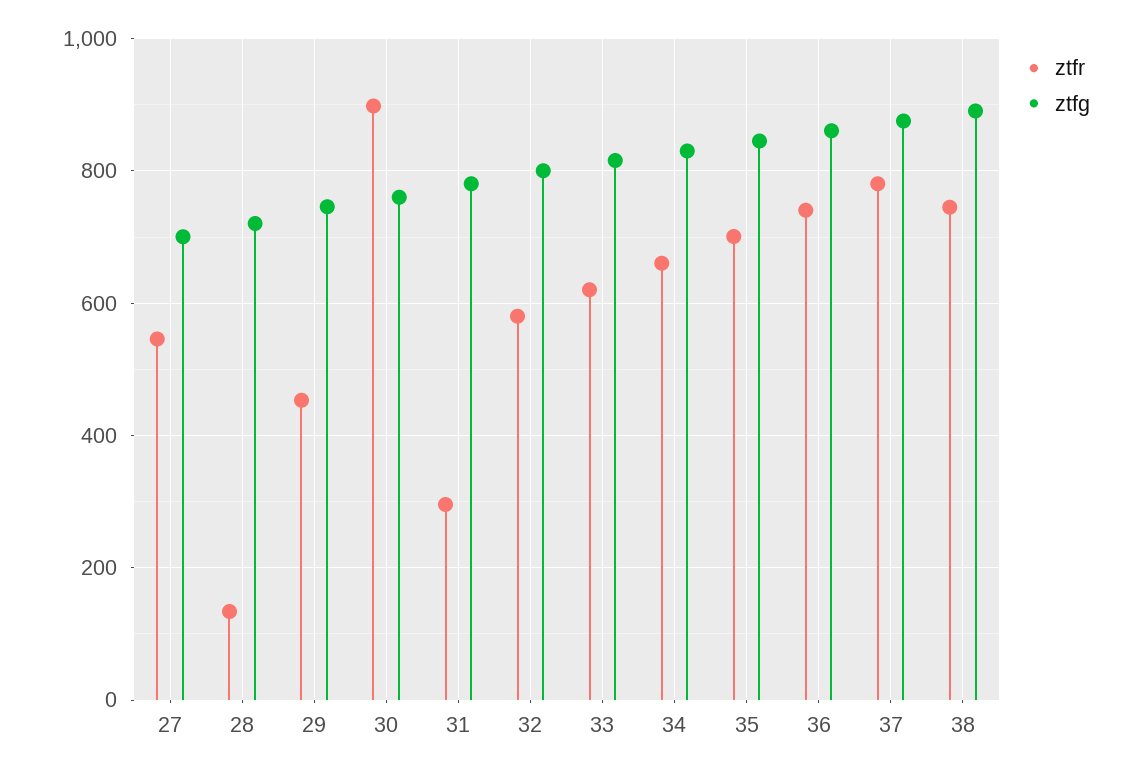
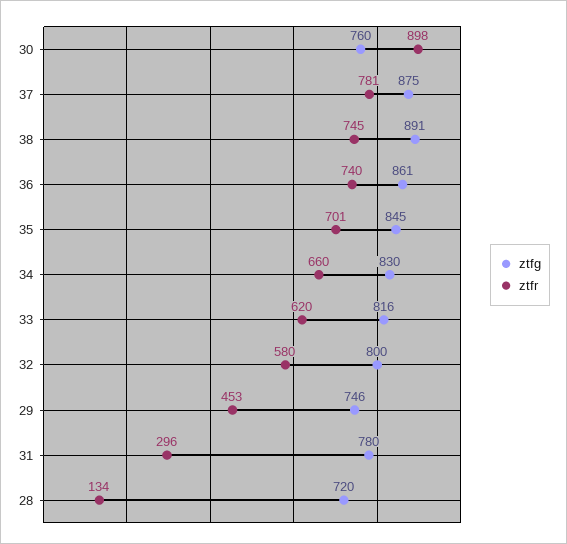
ztfr, 27: 540 -> none
ztfg, 27: 700 -> none

